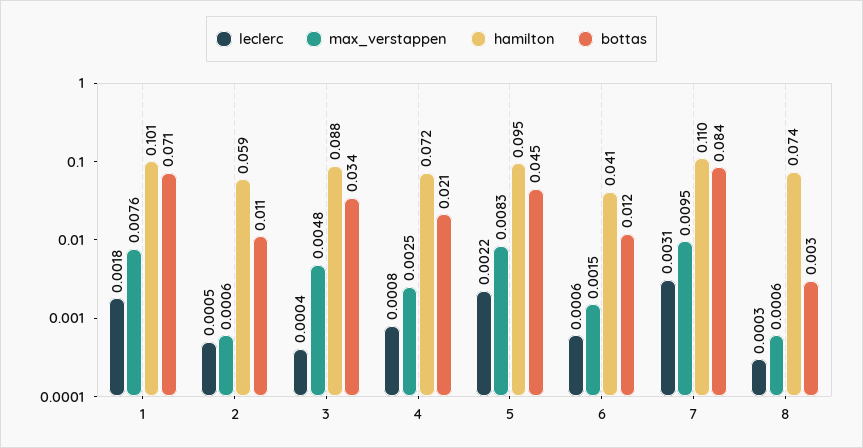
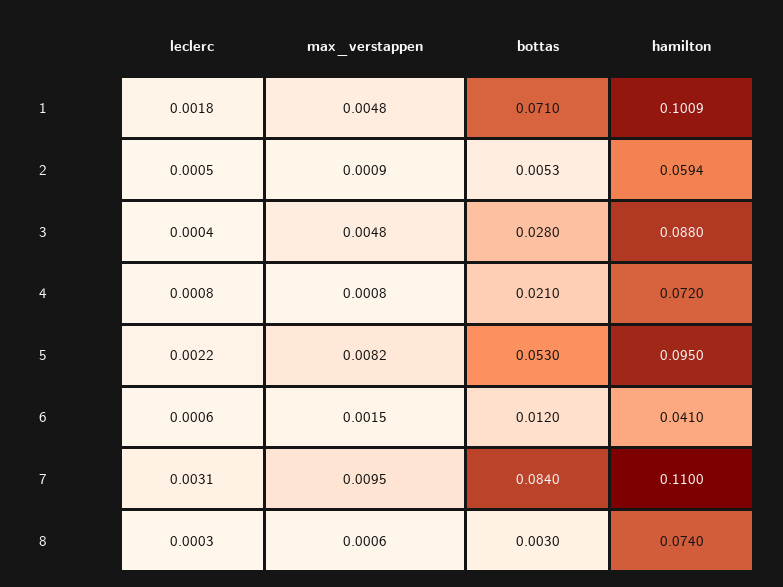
max_verstappen, 1: 0.0076 -> 0.0048
max_verstappen, 2: 0.0006 -> 0.0009
bottas, 2: 0.011 -> 0.0053
bottas, 3: 0.034 -> 0.028
max_verstappen, 4: 0.0025 -> 0.0008
max_verstappen, 5: 0.0083 -> 0.0082
bottas, 5: 0.045 -> 0.053

